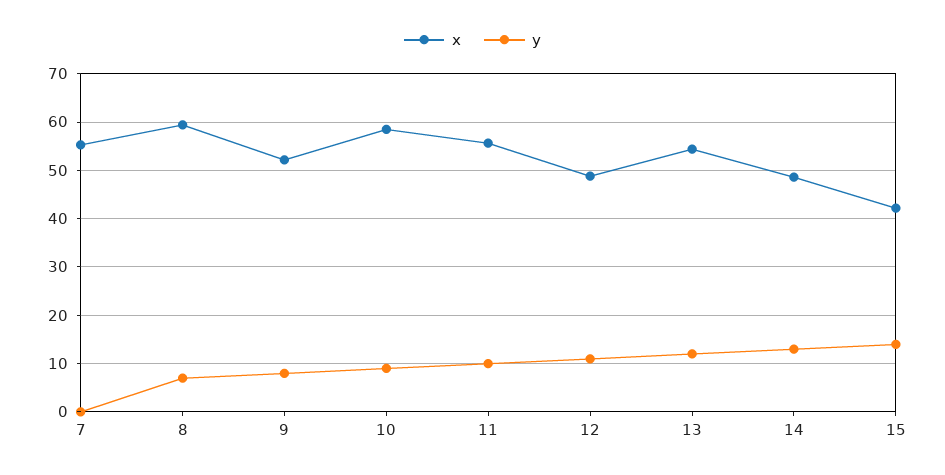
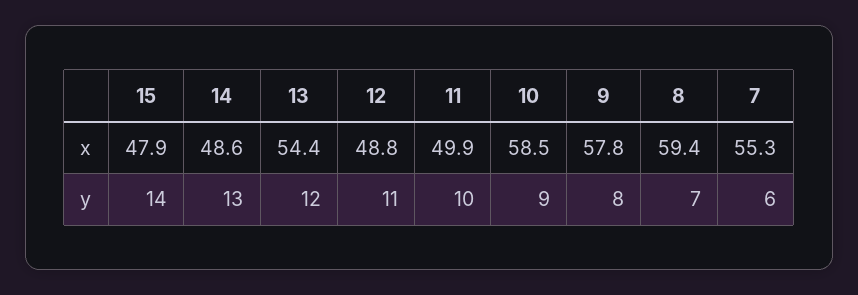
y, 7: 0 -> 6
x, 9: 52 -> 57.8
x, 11: 56 -> 49.9
x, 15: 42 -> 47.9

